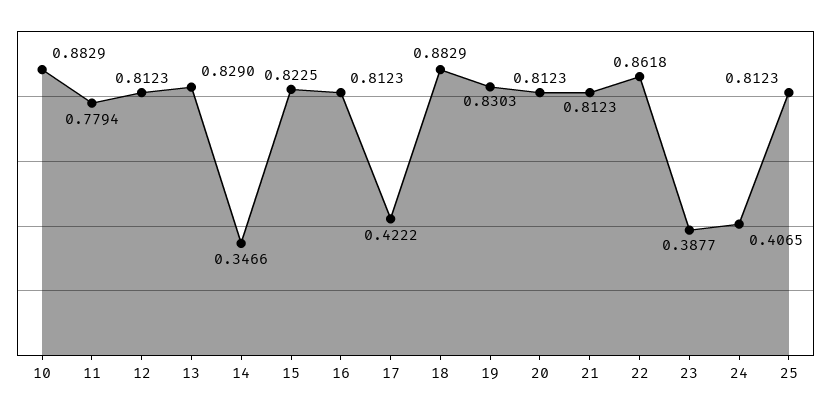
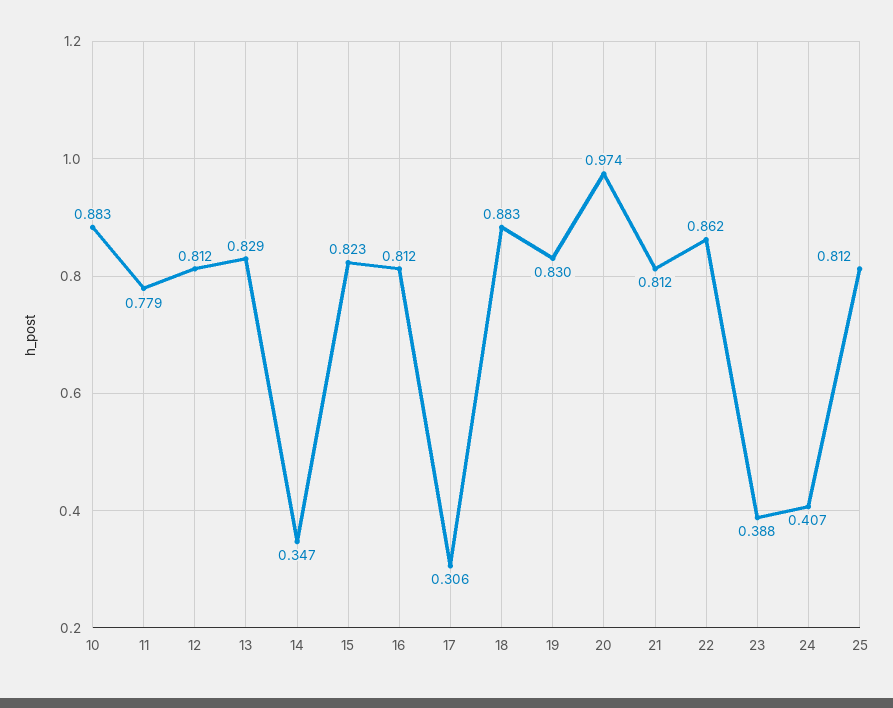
17: 0.4222 -> 0.306
20: 0.8123 -> 0.974

